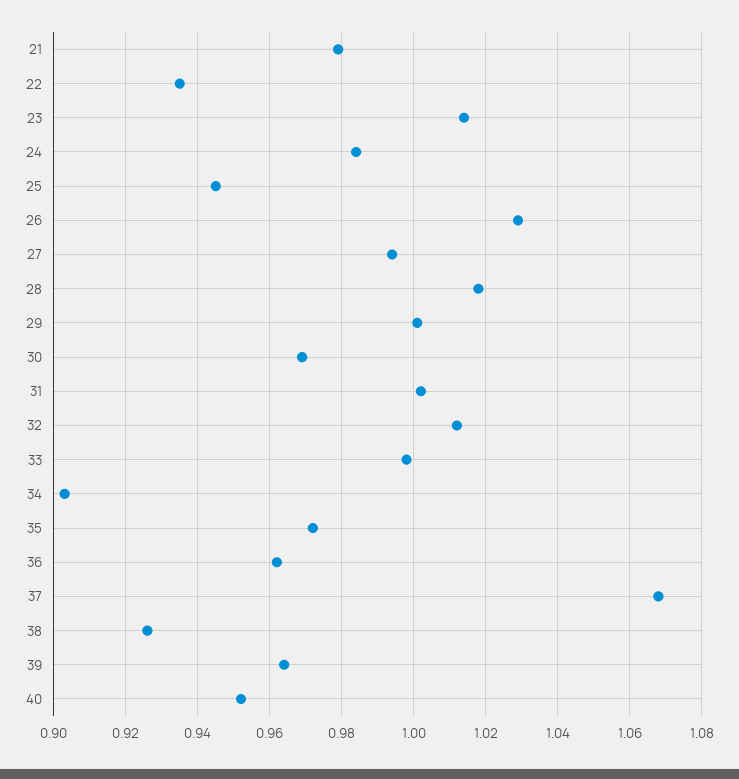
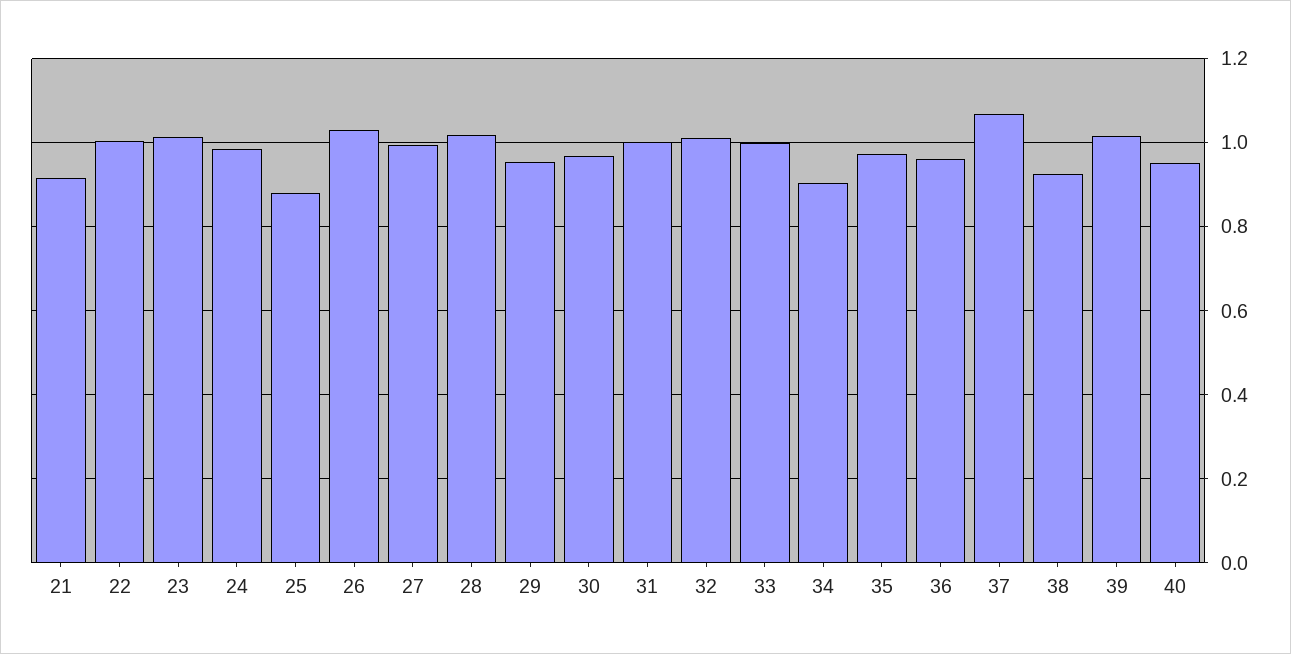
21: 0.98 -> 0.92
22: 0.935 -> 1
25: 0.945 -> 0.88
29: 1 -> 0.96
39: 0.965 -> 1.02

